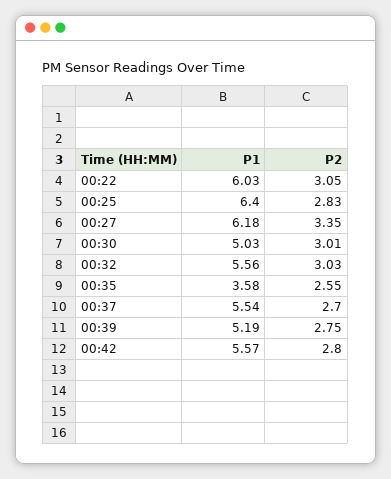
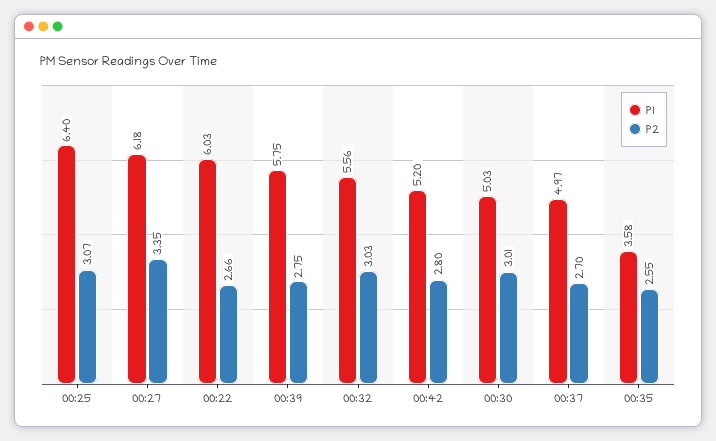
P2, 00:22: 3.05 -> 2.66
P2, 00:25: 2.83 -> 3.07
P1, 00:37: 5.54 -> 4.97
P1, 00:39: 5.19 -> 5.75
P1, 00:42: 5.57 -> 5.2

